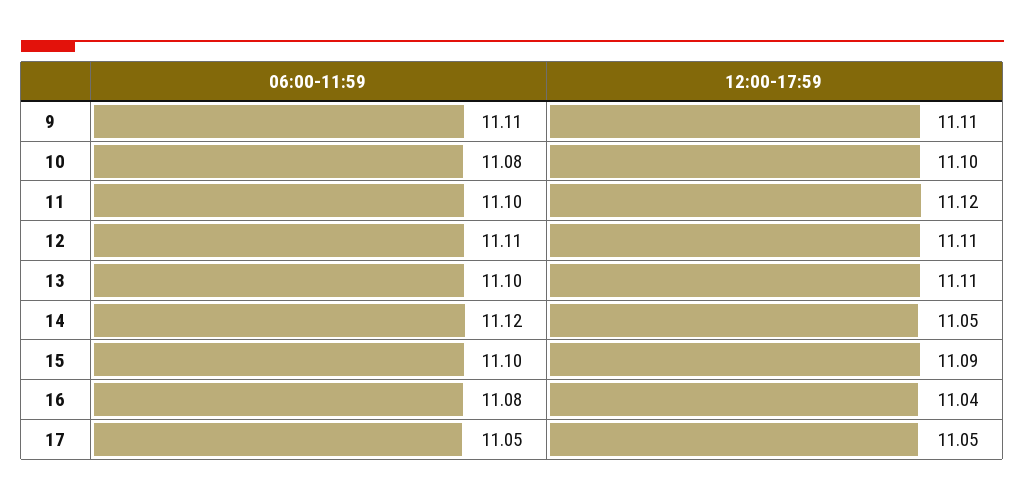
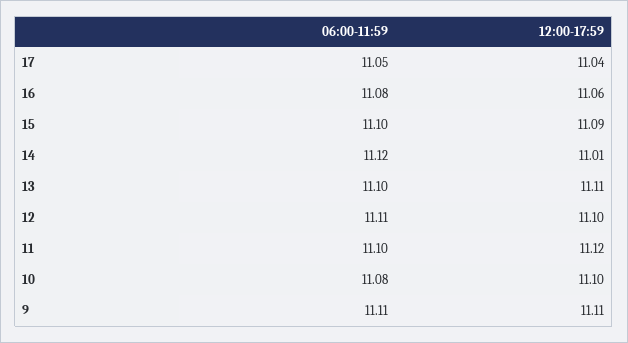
12:00-17:59, 12: 11.11 -> 11.1
12:00-17:59, 14: 11.05 -> 11.01
12:00-17:59, 16: 11.04 -> 11.06
12:00-17:59, 17: 11.05 -> 11.04

